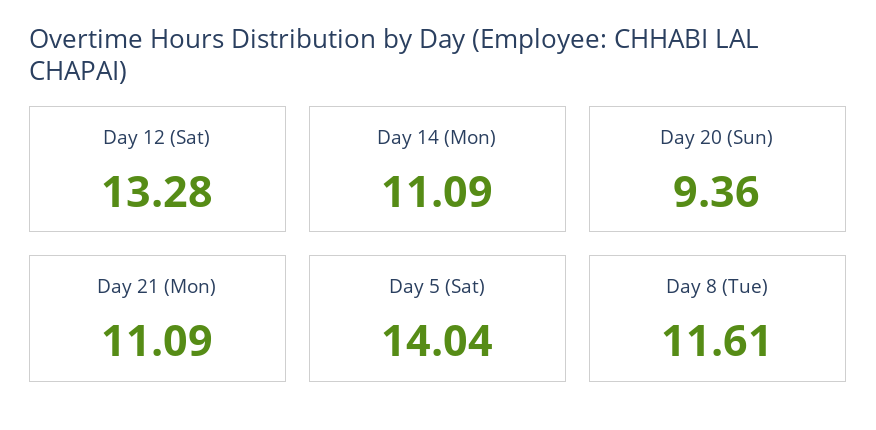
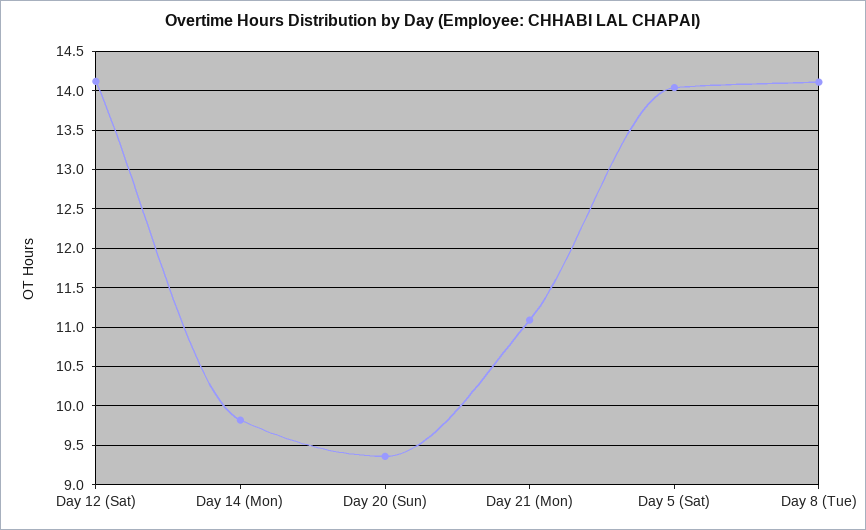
Day 12 (Sat): 13.28 -> 14.1
Day 14 (Mon): 11.09 -> 9.8
Day 8 (Tue): 11.61 -> 14.1

